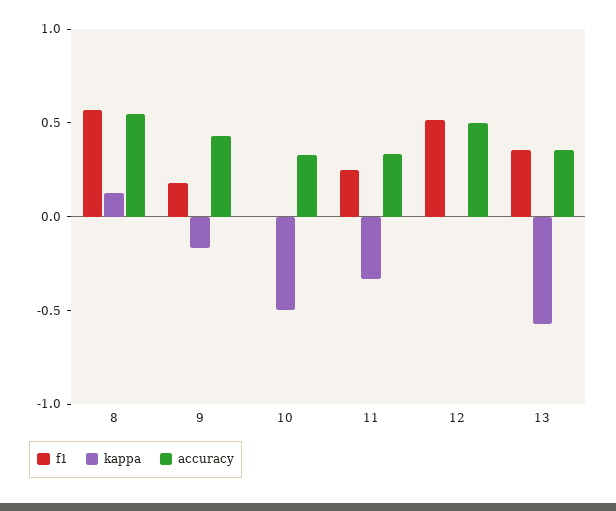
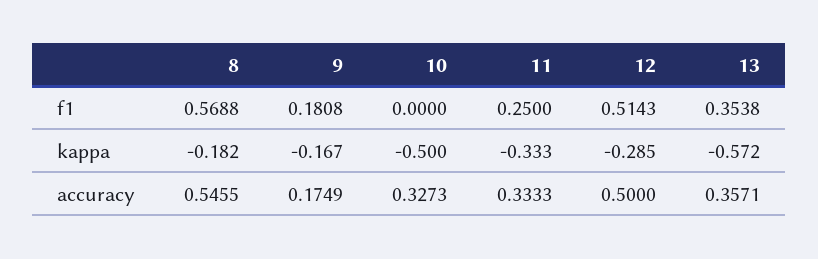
kappa, 8: 0.1 -> -0.182
accuracy, 9: 0.4 -> 0.1749
kappa, 12: 0 -> -0.285

